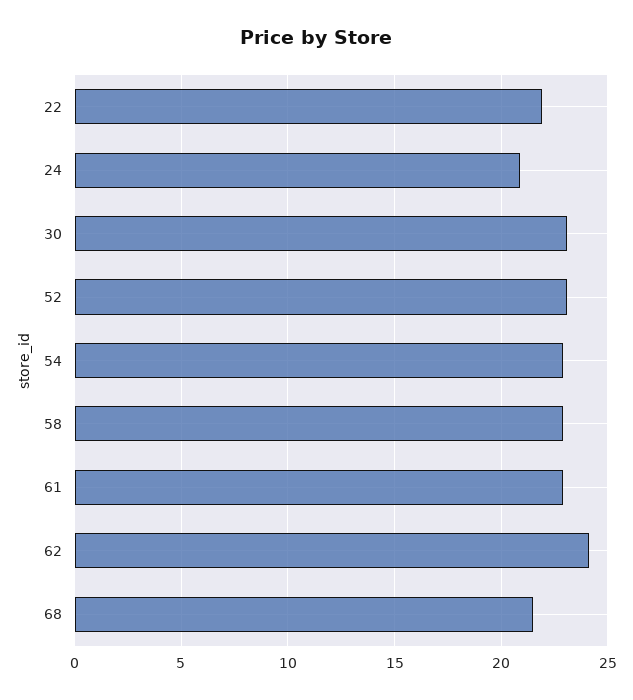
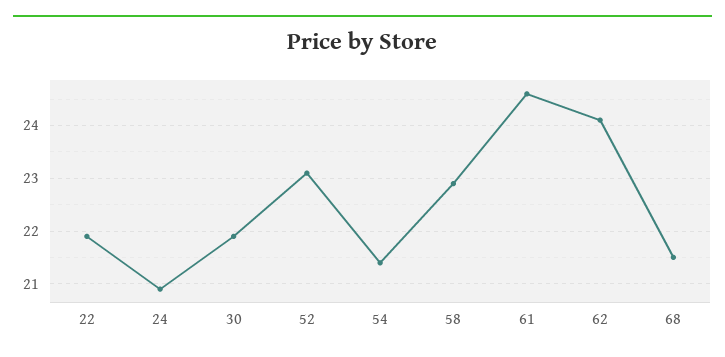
30: 23 -> 22
54: 23 -> 21.5
61: 23 -> 24.5

